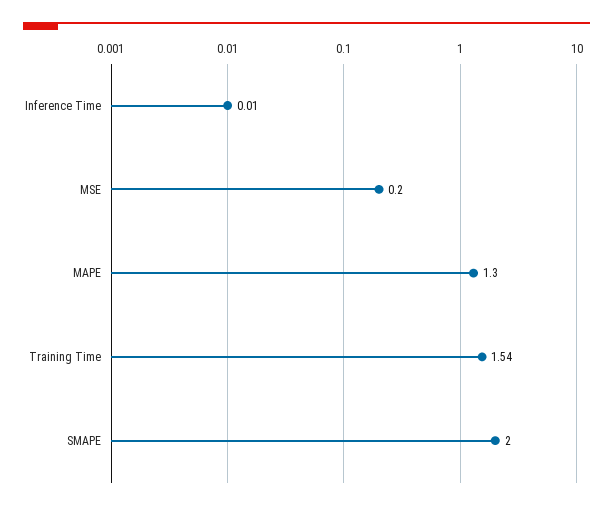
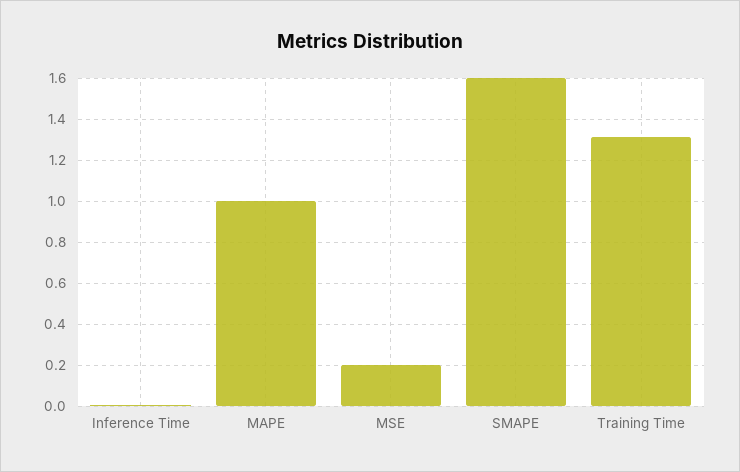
MAPE: 1.3 -> 1
Training Time: 1.54 -> 1.3
SMAPE: 2 -> 1.6

